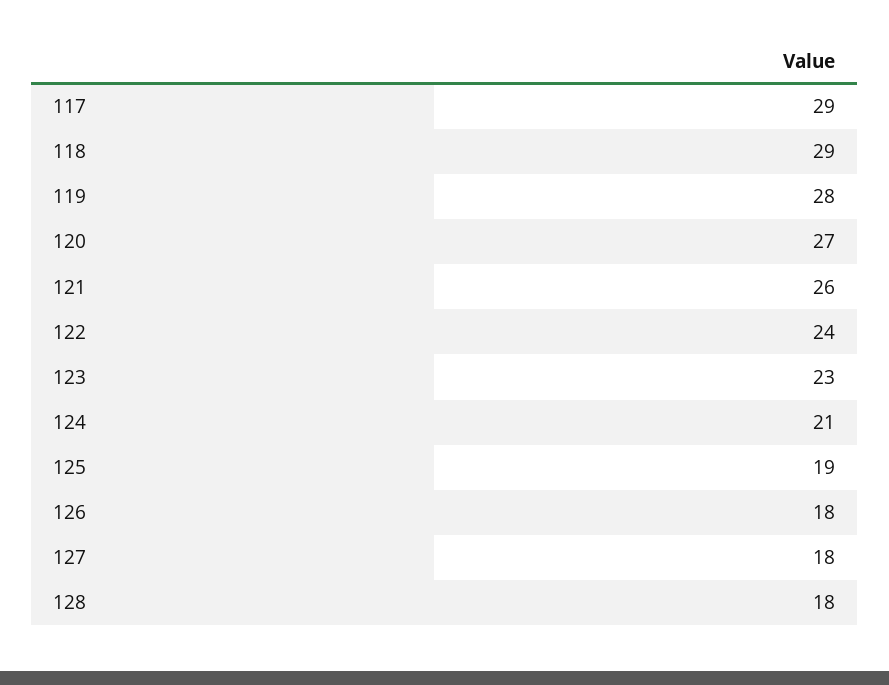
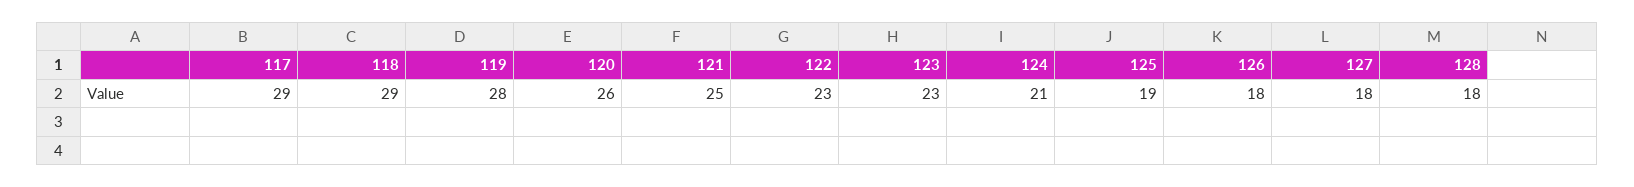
120: 27 -> 26
121: 26 -> 25
122: 24 -> 23

